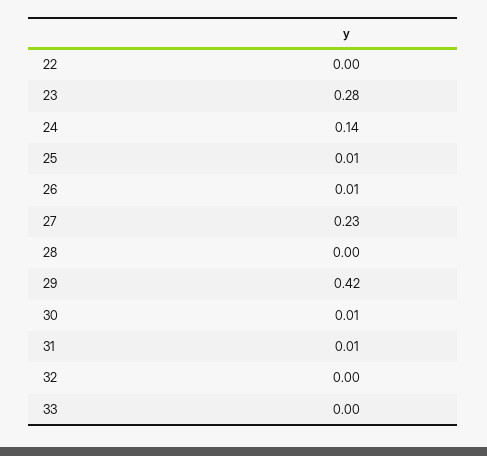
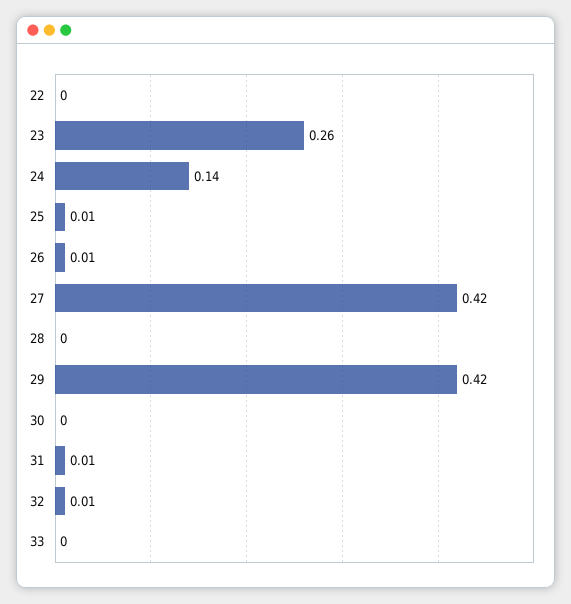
23: 0.28 -> 0.26
27: 0.23 -> 0.42
30: 0.01 -> 0
32: 0 -> 0.01

